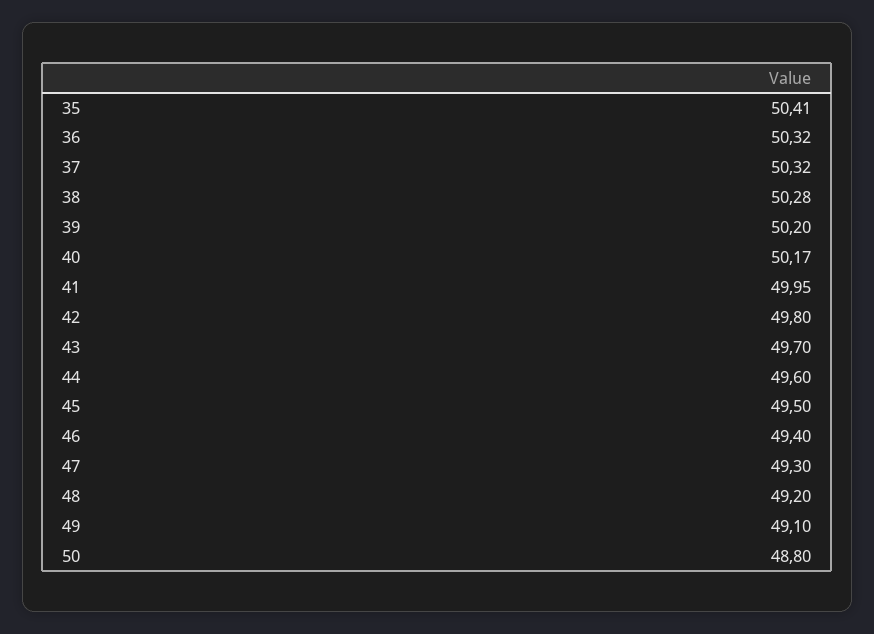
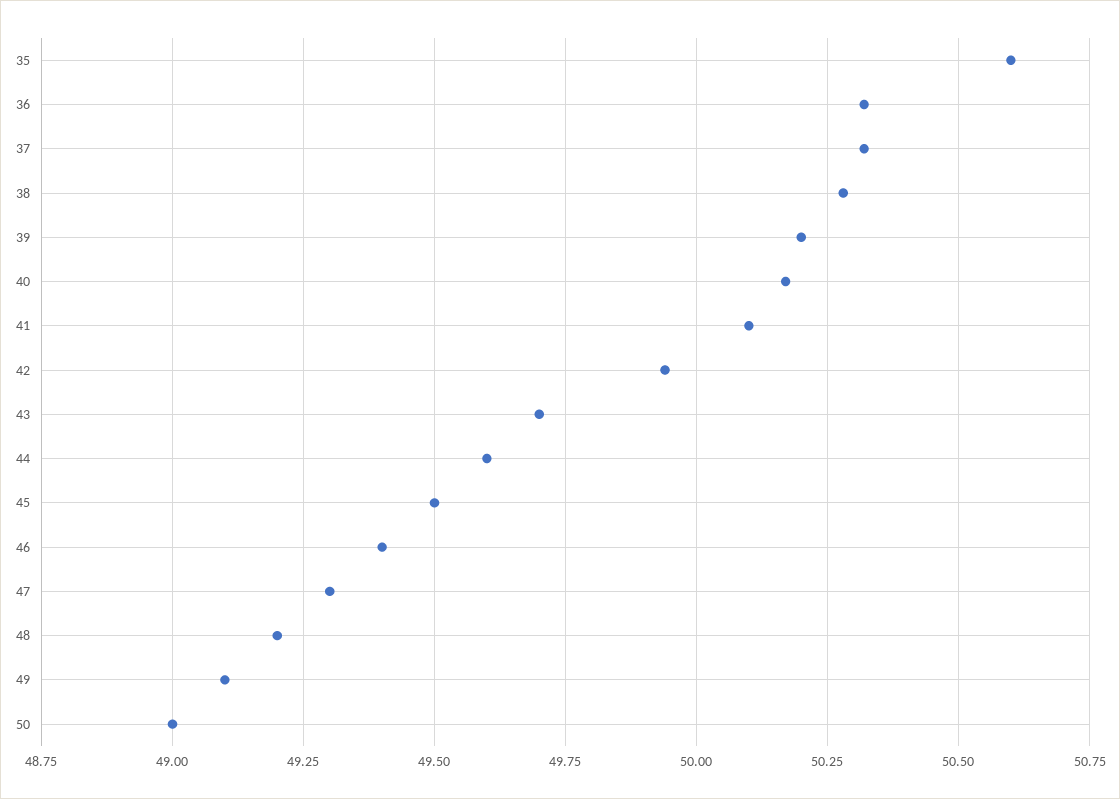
35: 50.41 -> 50.6
41: 49.95 -> 50.1
42: 49.8 -> 49.95
50: 48.8 -> 49

